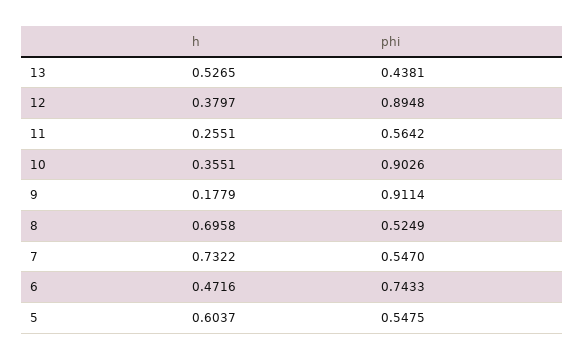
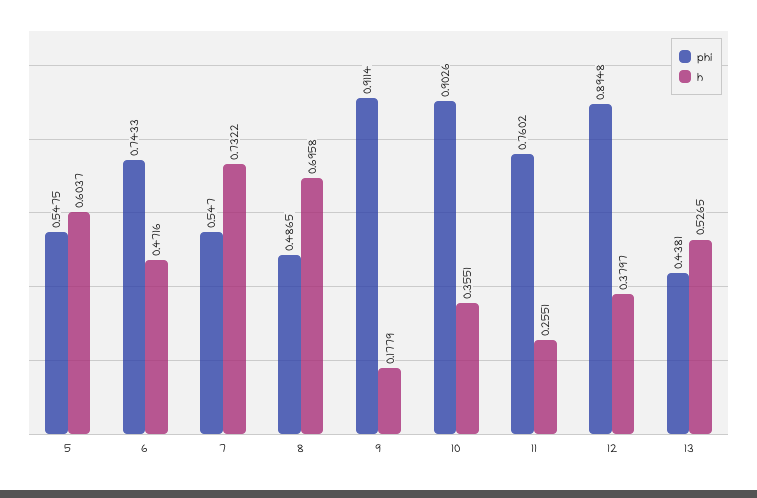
phi, 11: 0.5642 -> 0.7602
phi, 8: 0.5249 -> 0.4865

